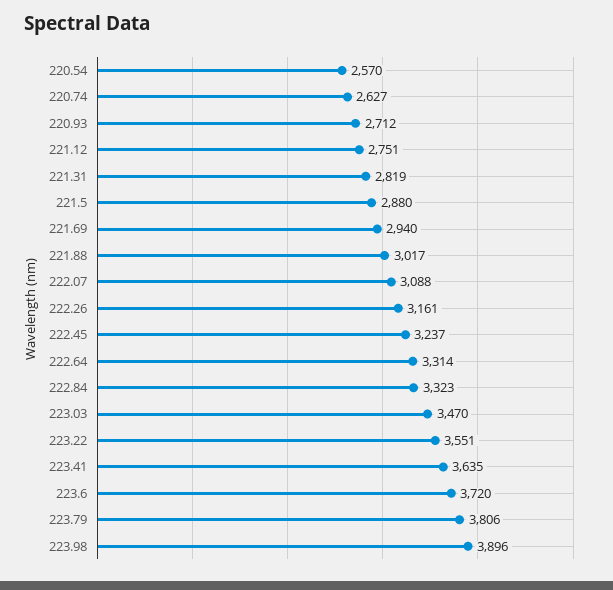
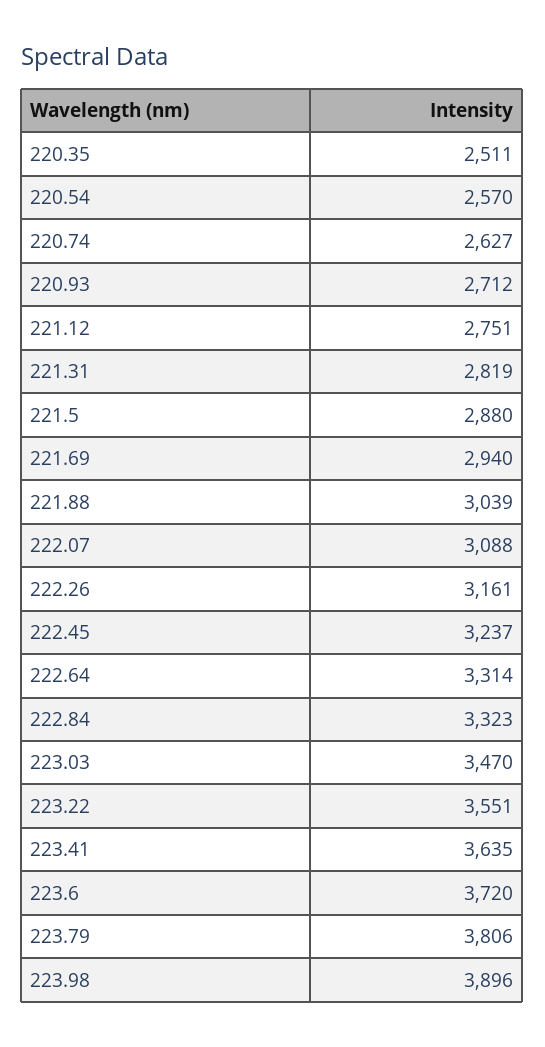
221.88: 3017 -> 3039
220.35: none -> 2511

